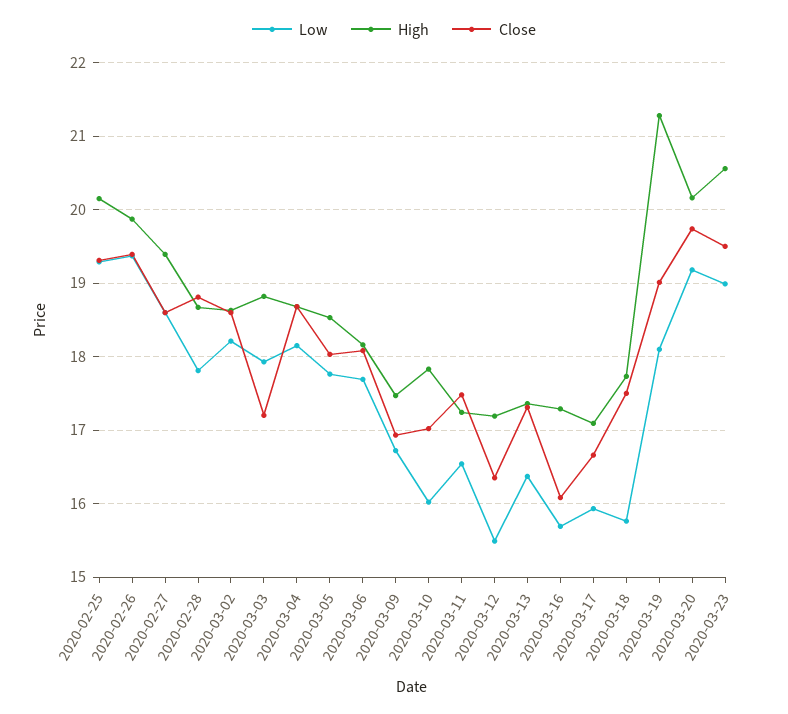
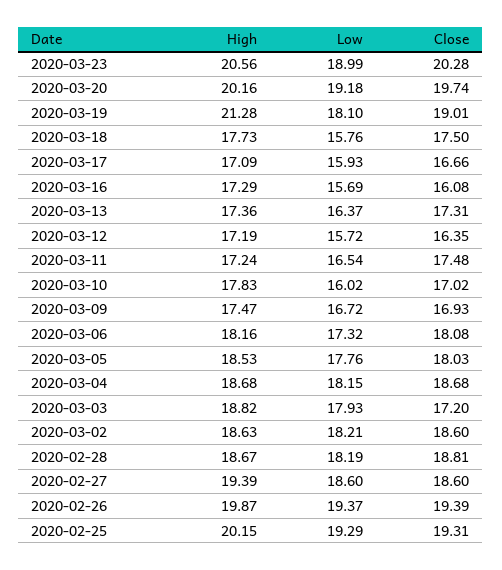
Low, 2020-02-28: 17.8 -> 18.19
Low, 2020-03-06: 17.7 -> 17.32
Low, 2020-03-12: 15.5 -> 15.72
Close, 2020-03-23: 19.5 -> 20.28

